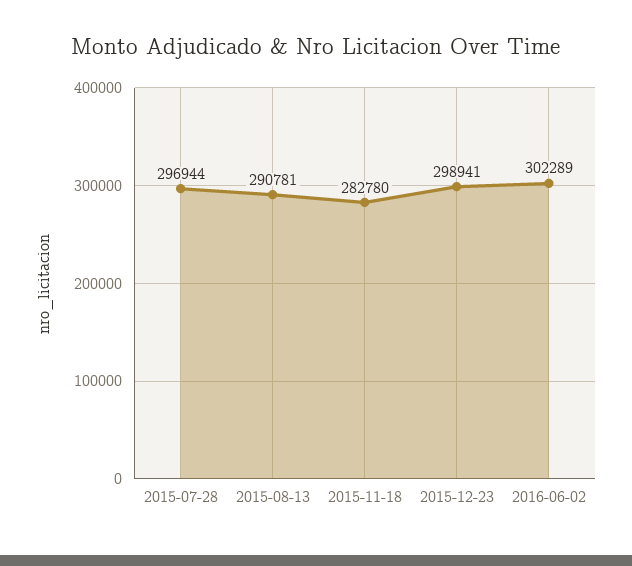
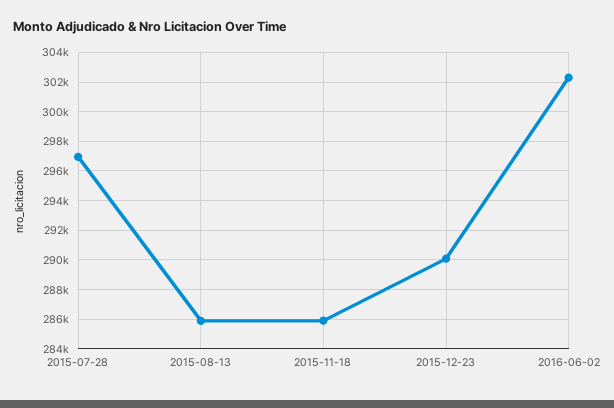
2015-08-13: 290781 -> 286000
2015-11-18: 282780 -> 286000
2015-12-23: 298941 -> 290000

